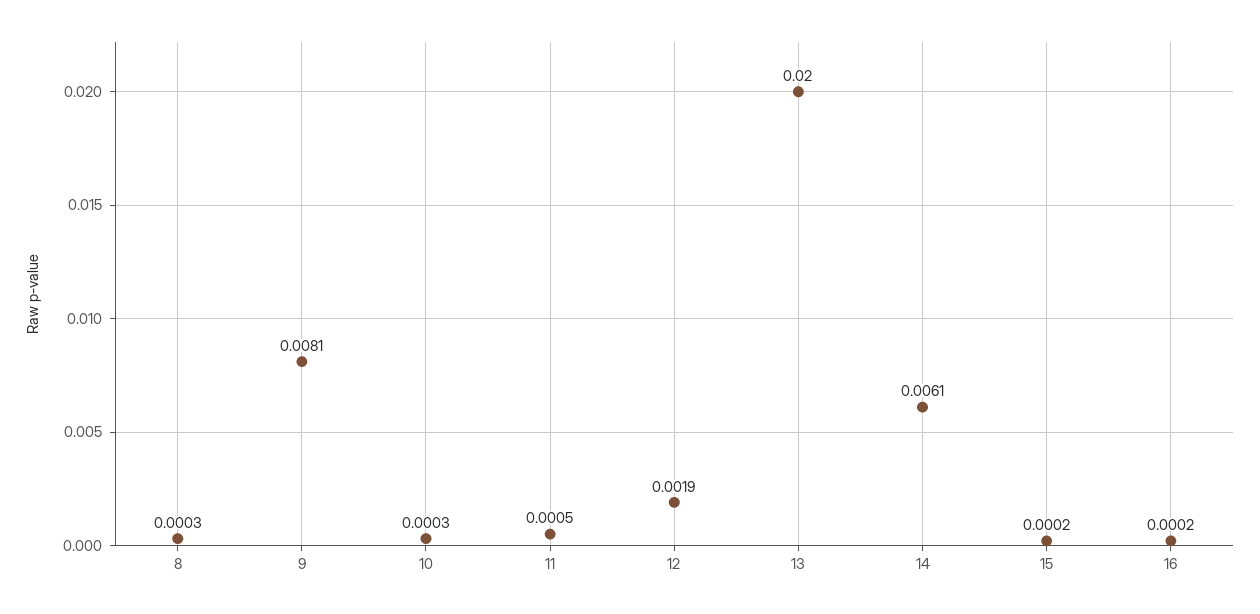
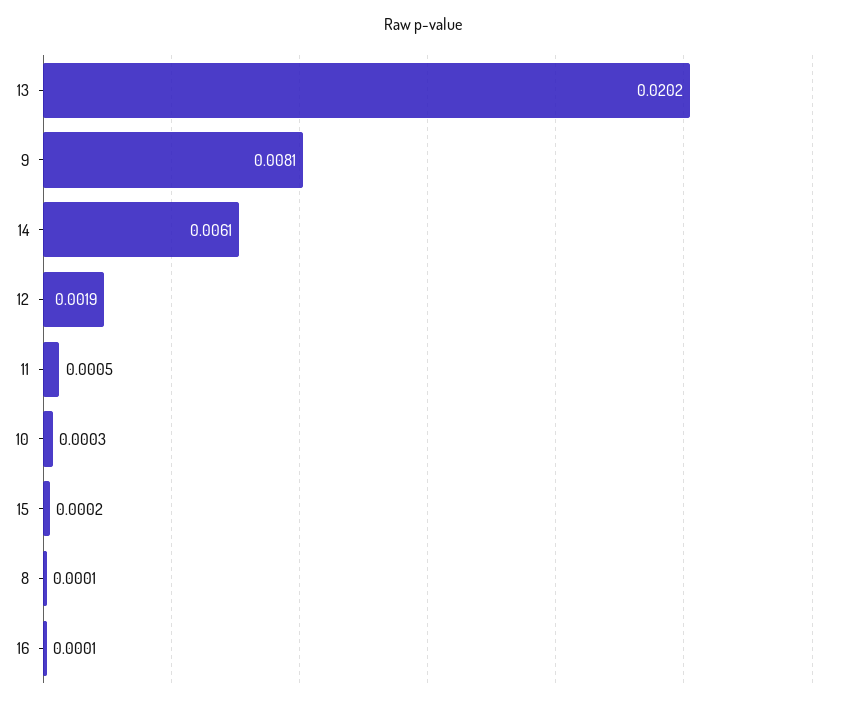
8: 0.0003 -> 0.0001
13: 0.02 -> 0.0202
16: 0.0002 -> 0.0001

